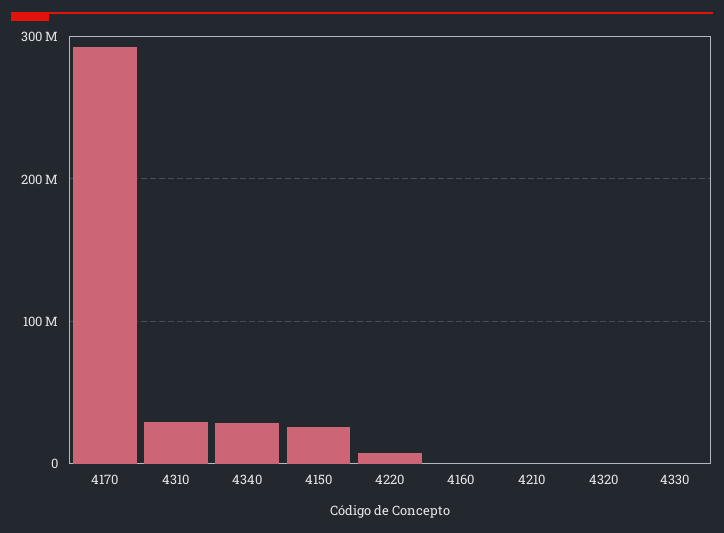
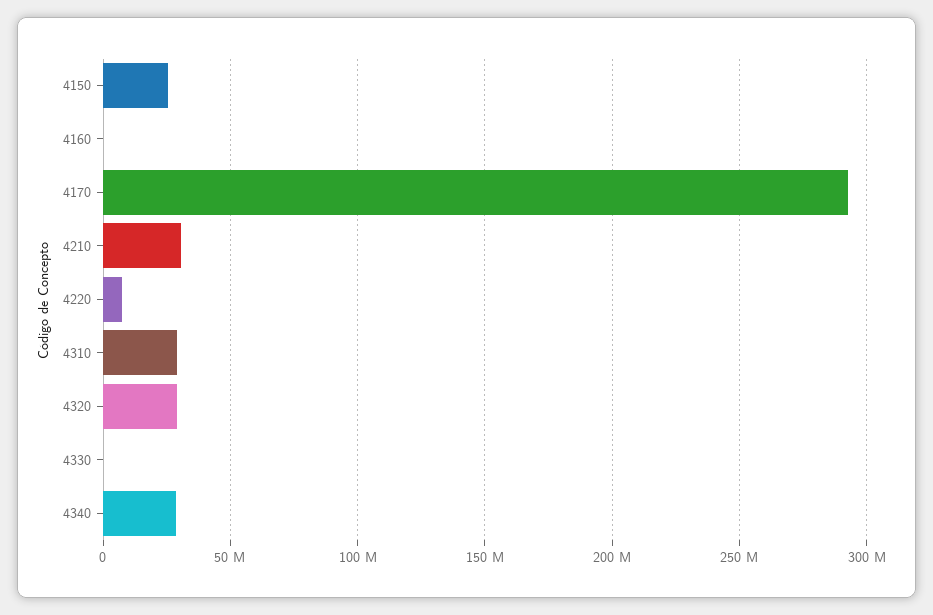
4210: 0 -> 30000000
4320: 0 -> 30000000

